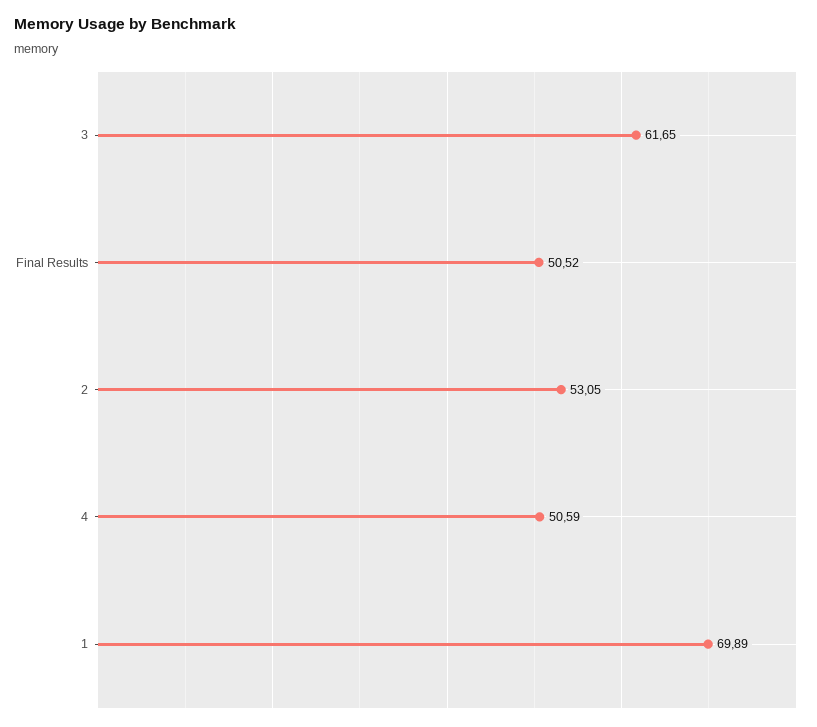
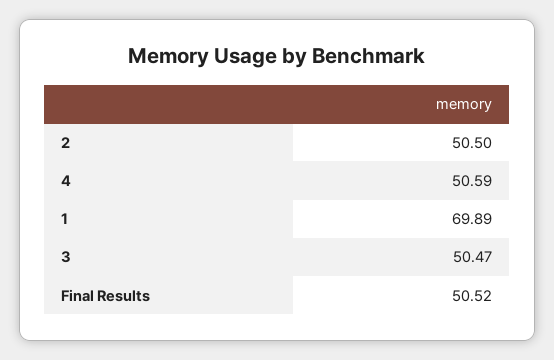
3: 61.65 -> 50.47
2: 53.05 -> 50.5

